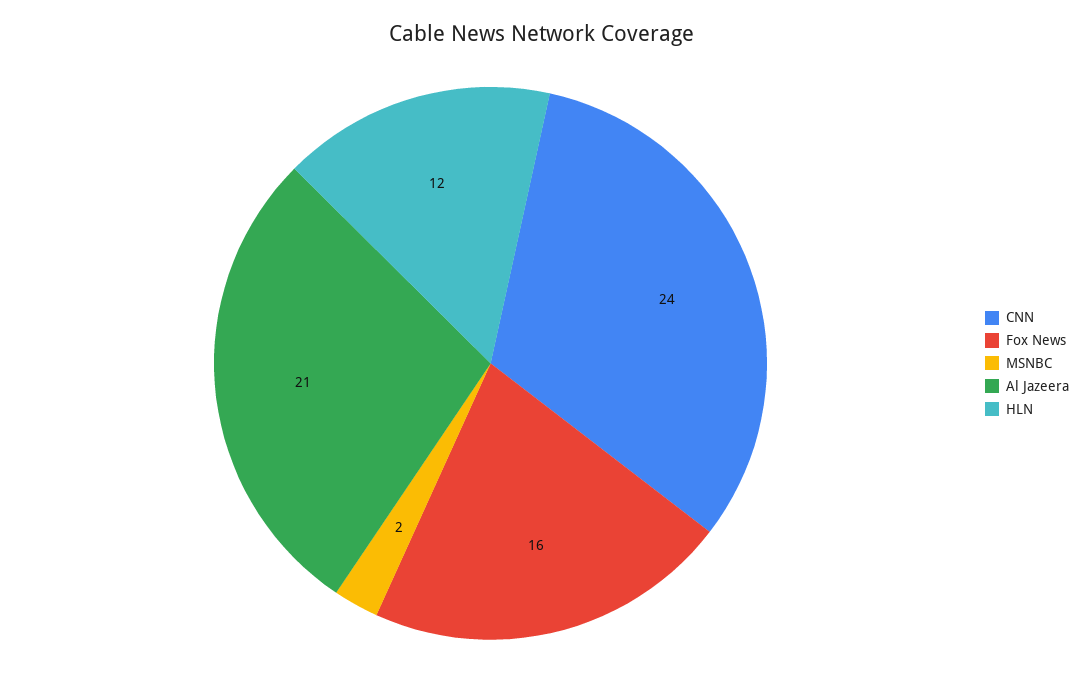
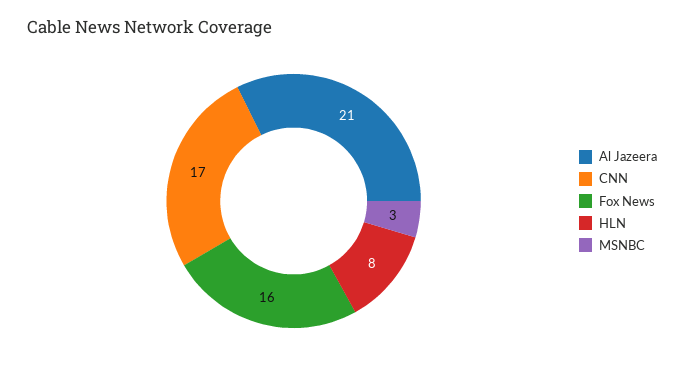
CNN: 24 -> 17
MSNBC: 2 -> 3
HLN: 12 -> 8

